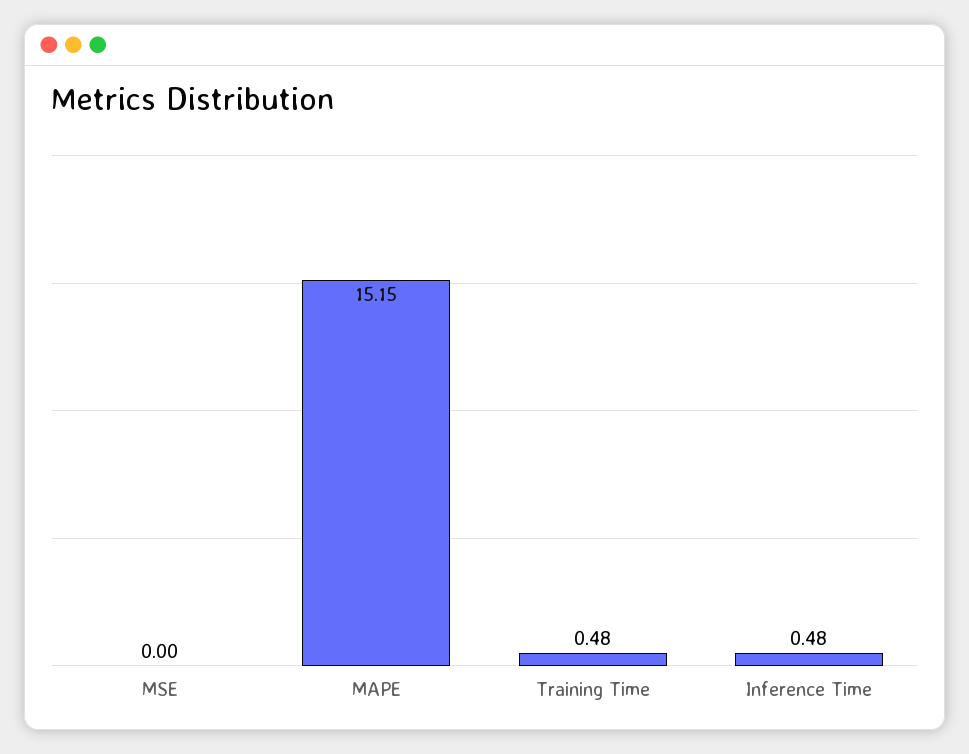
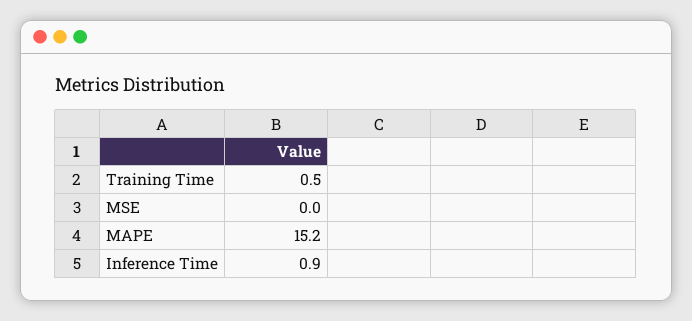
Inference Time: 0.48 -> 0.9

